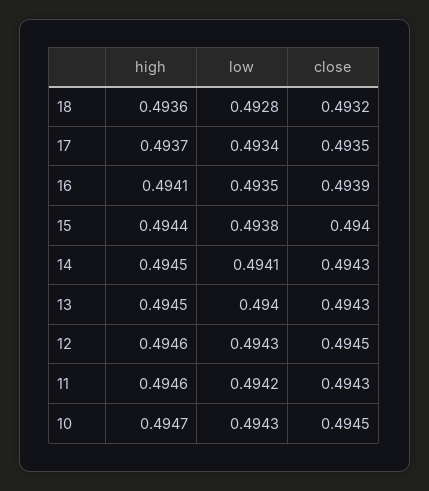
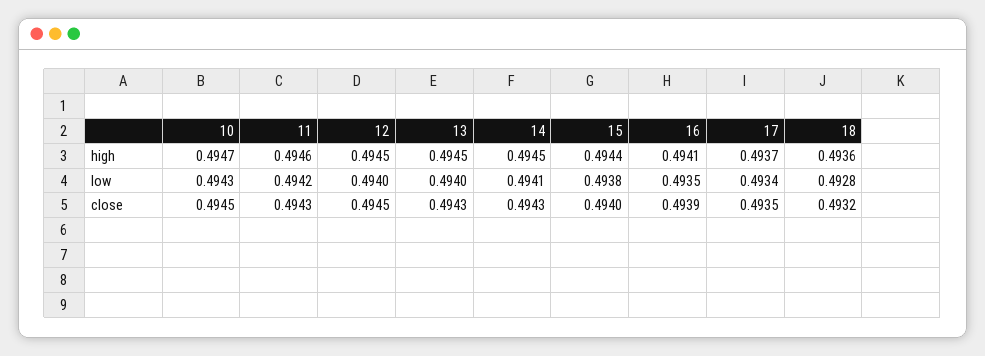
high, 12: 0.4946 -> 0.4945
low, 12: 0.4943 -> 0.494

